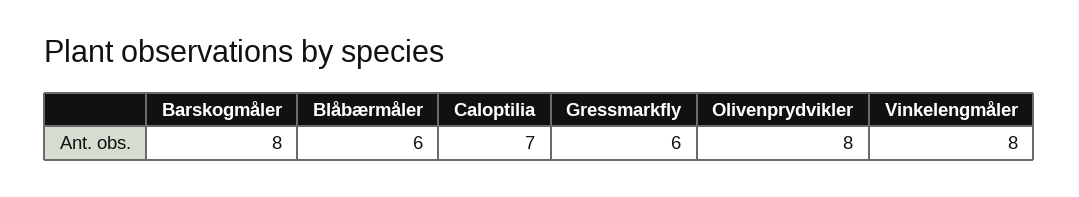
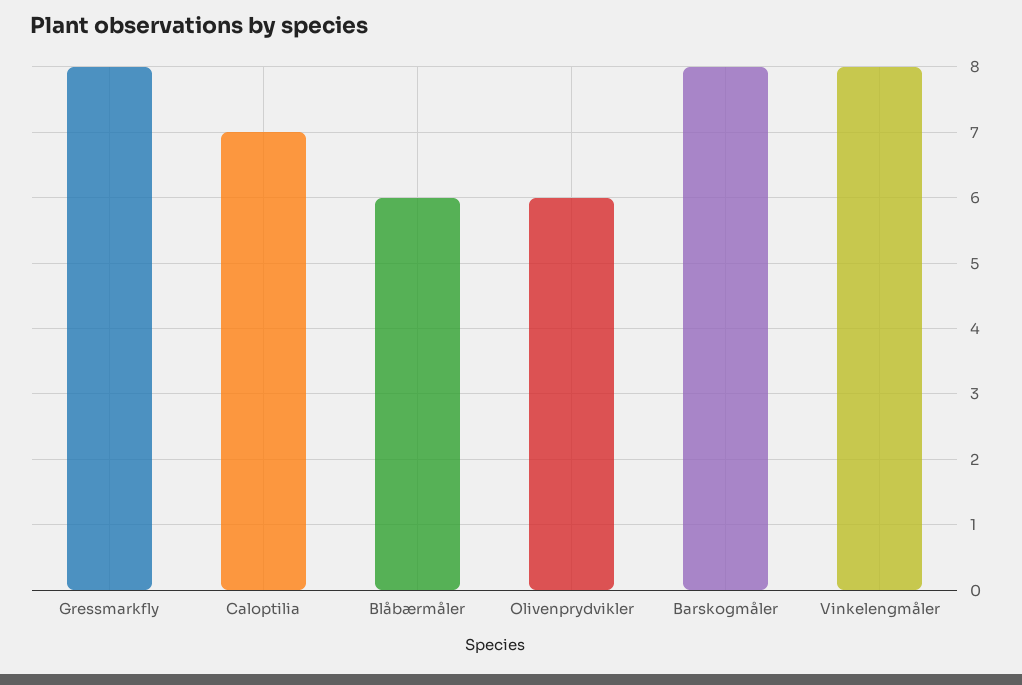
Gressmarkfly: 6 -> 8
Olivenprydvikler: 8 -> 6

